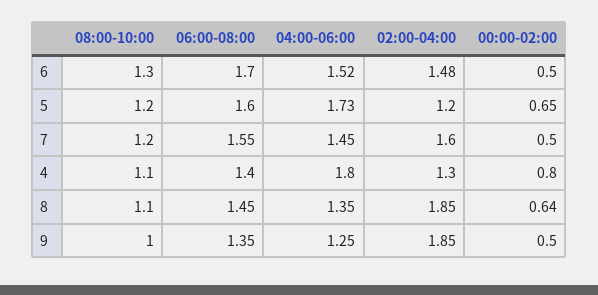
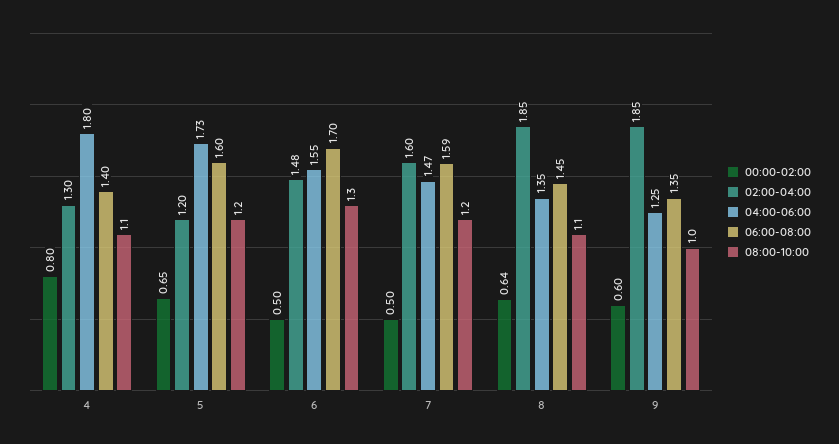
04:00-06:00, 6: 1.52 -> 1.55
06:00-08:00, 7: 1.55 -> 1.59
04:00-06:00, 7: 1.45 -> 1.47
00:00-02:00, 9: 0.5 -> 0.6

